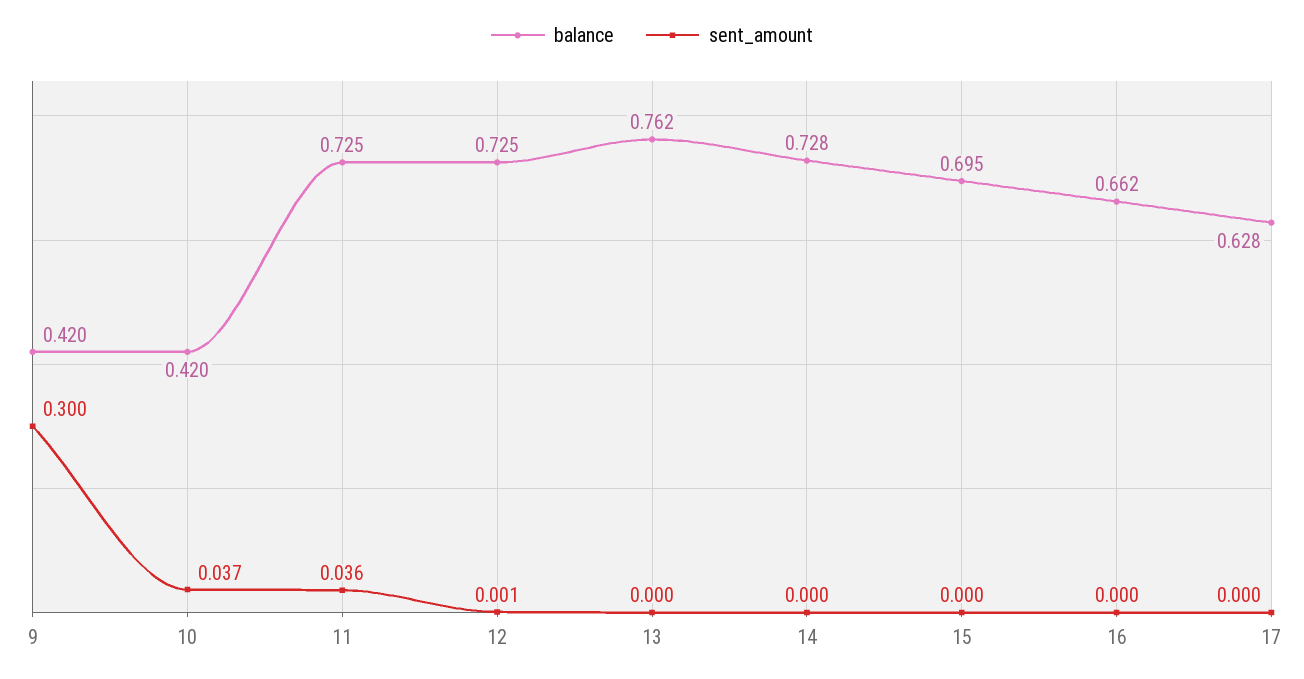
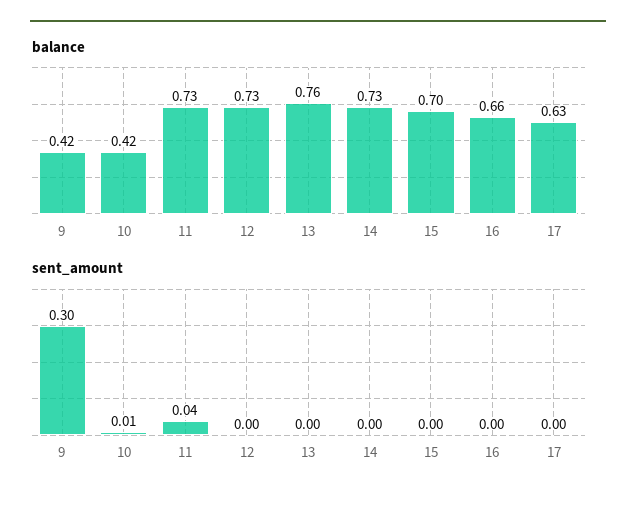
sent_amount, 10: 0.037 -> 0.01

